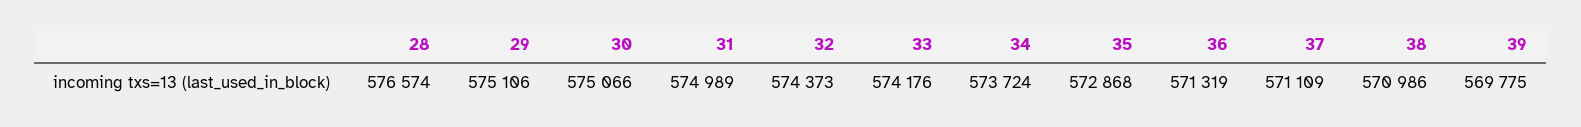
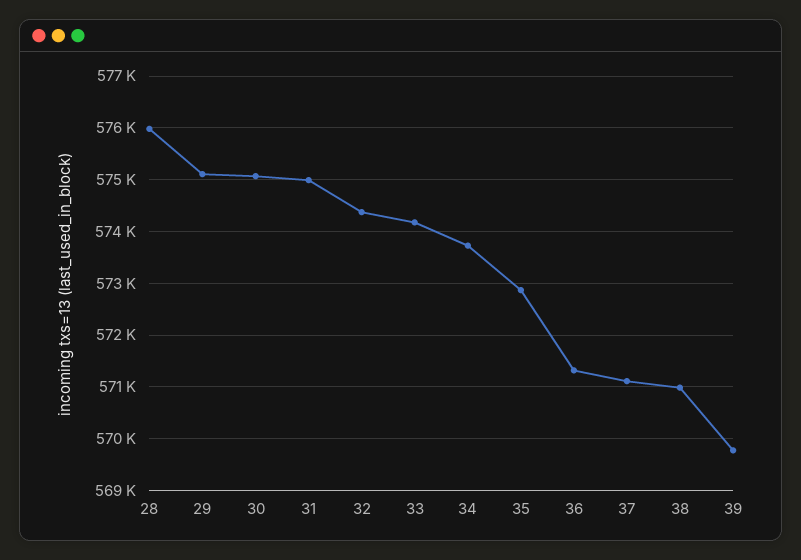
28: 576574 -> 576000

